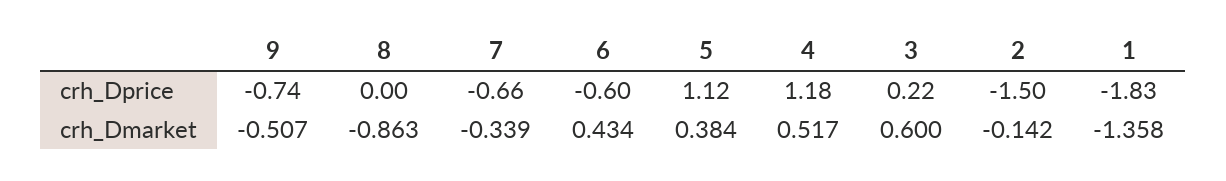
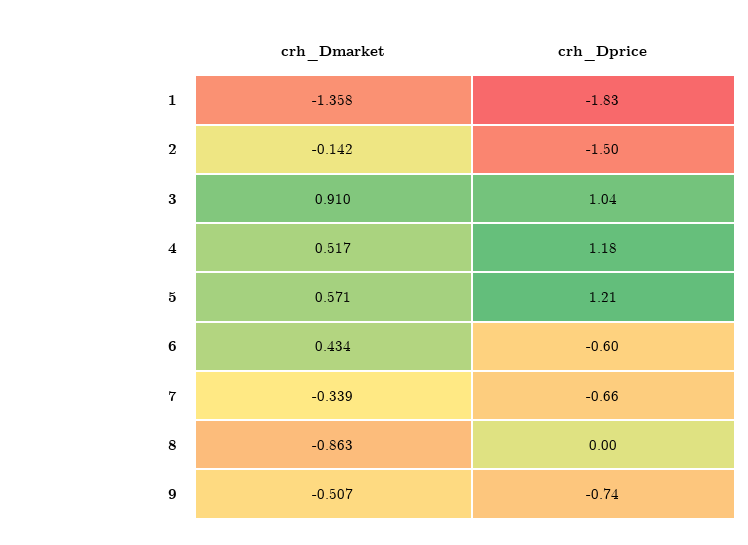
5, crh_Dprice: 1.12 -> 1.21
3, crh_Dprice: 0.22 -> 1.04
5, crh_Dmarket: 0.384 -> 0.571
3, crh_Dmarket: 0.6 -> 0.91

